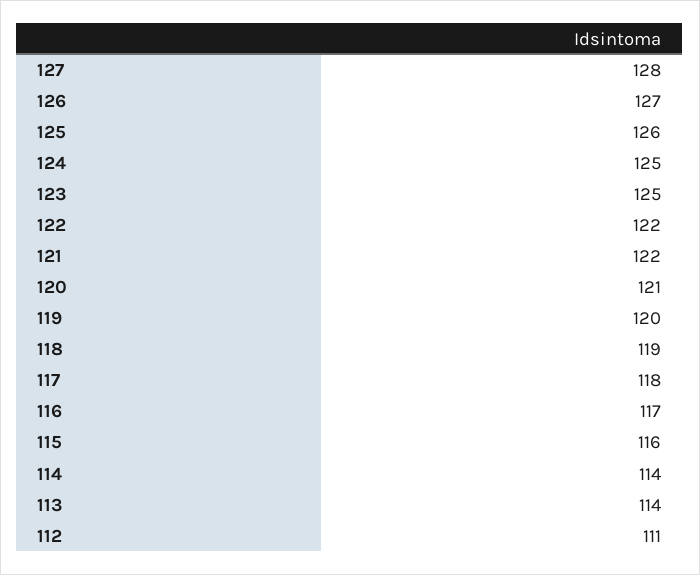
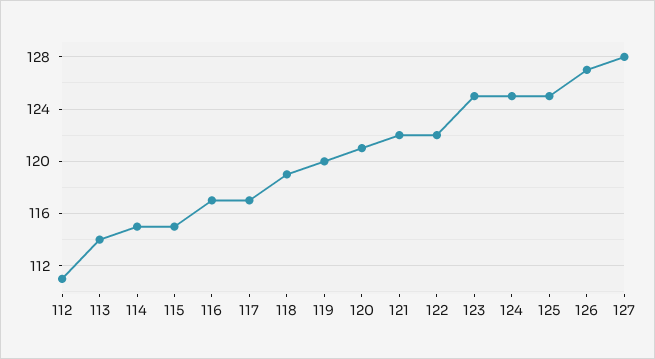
125: 126 -> 125
117: 118 -> 117
115: 116 -> 115
114: 114 -> 115

